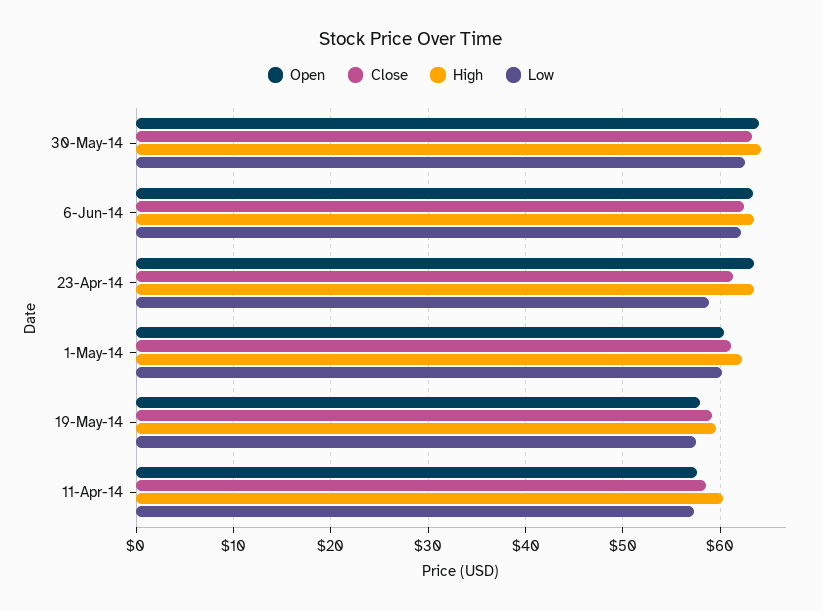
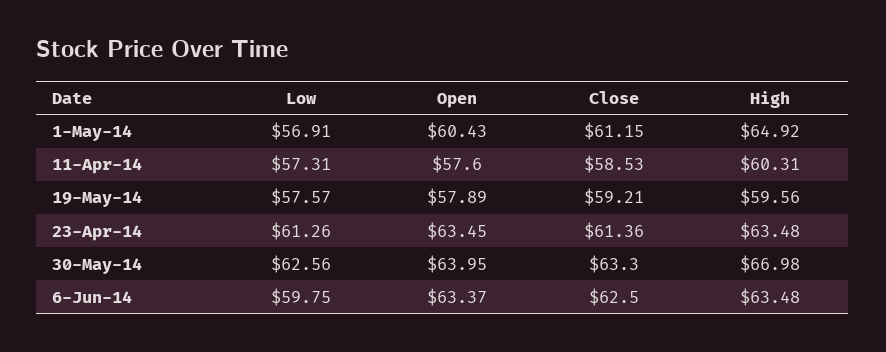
High, 30-May-14: 64 -> 66.98
Low, 6-Jun-14: 62 -> 59.75
Low, 23-Apr-14: 59 -> 61.26
High, 1-May-14: 62 -> 64.92
Low, 1-May-14: 60 -> 56.91

